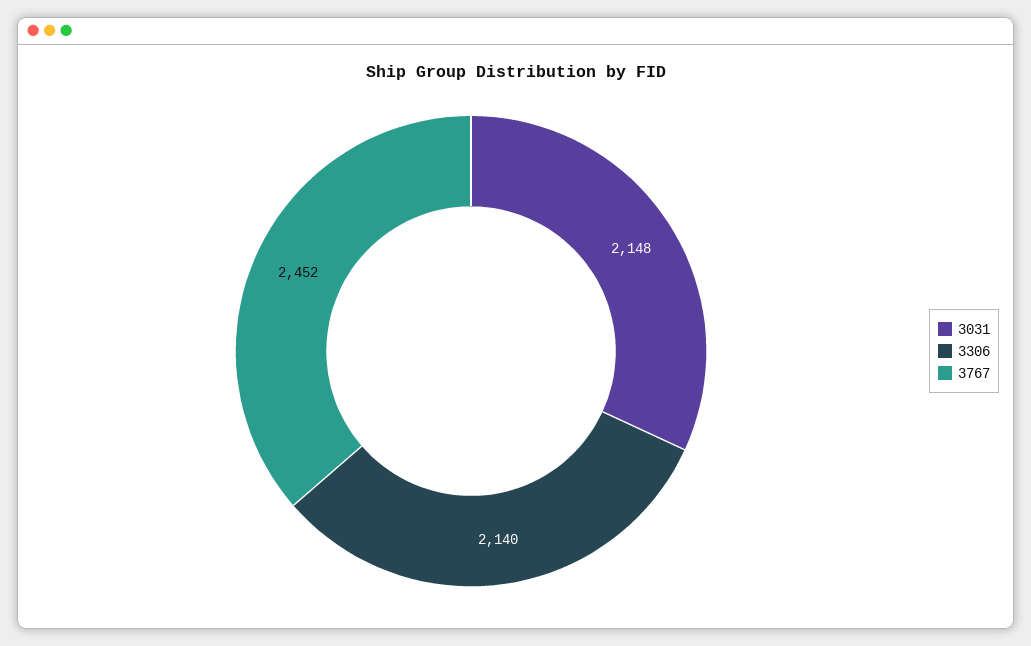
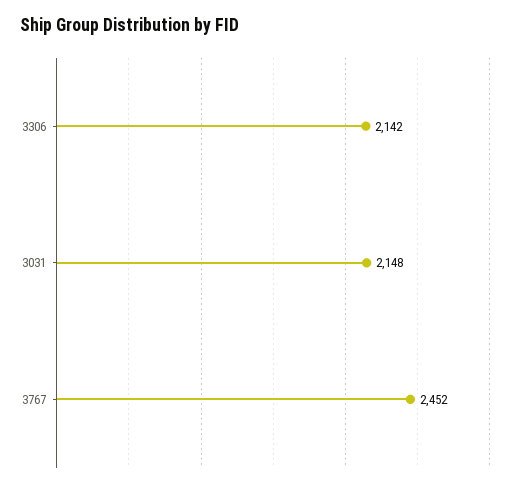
3306: 2140 -> 2142

